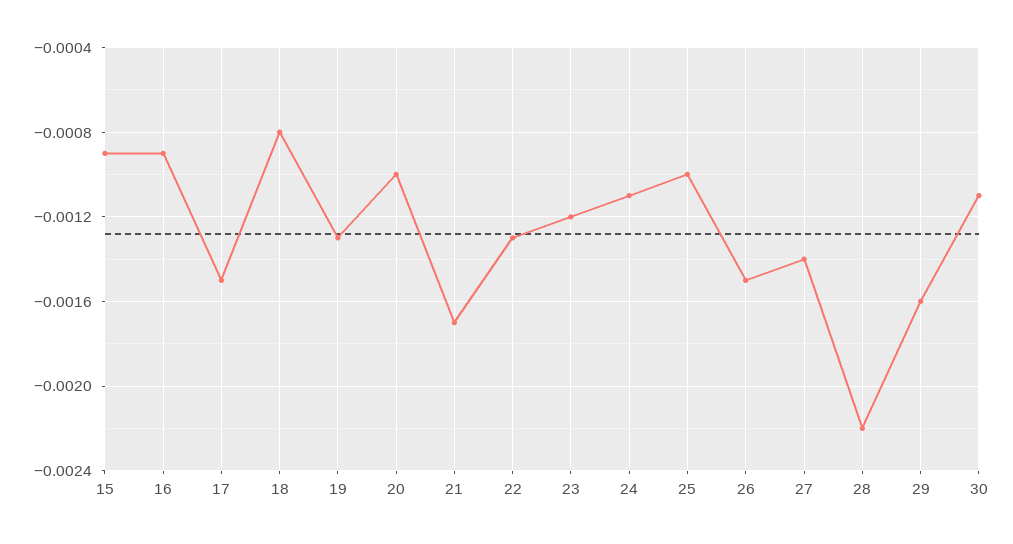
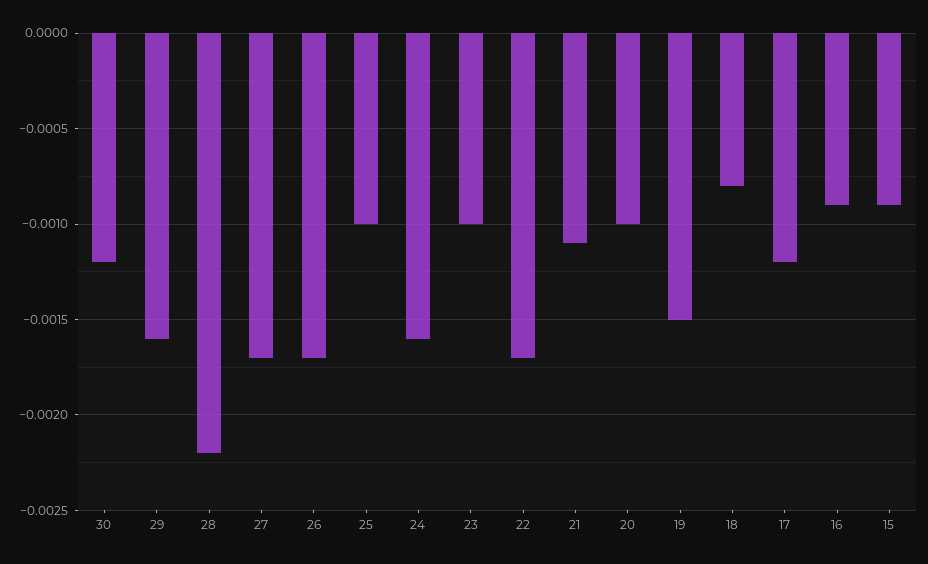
17: -0.0015 -> -0.0012
19: -0.0013 -> -0.0015
21: -0.0017 -> -0.0011
22: -0.0013 -> -0.0017
23: -0.0012 -> -0.001
24: -0.0011 -> -0.0016
26: -0.0015 -> -0.0017
27: -0.0014 -> -0.0017
30: -0.0011 -> -0.0012

